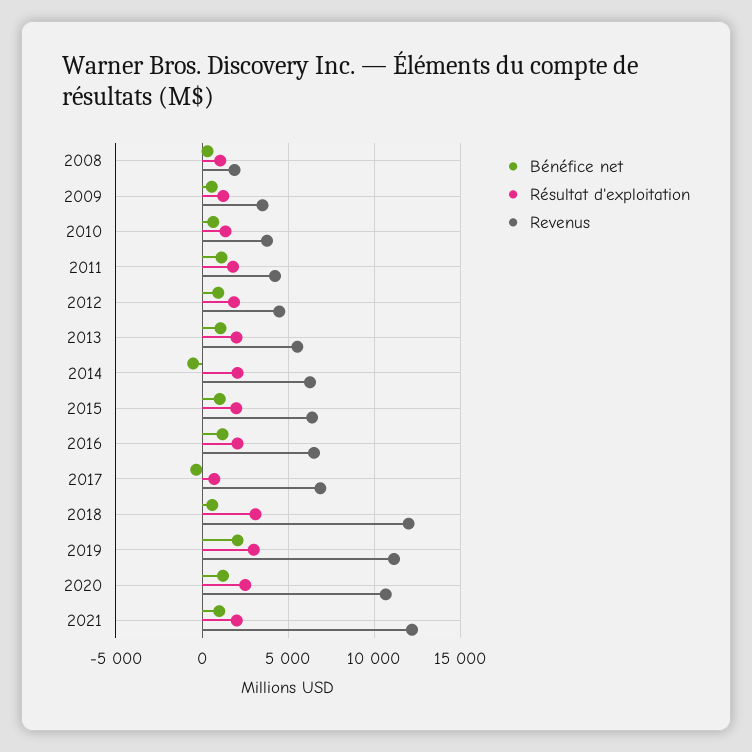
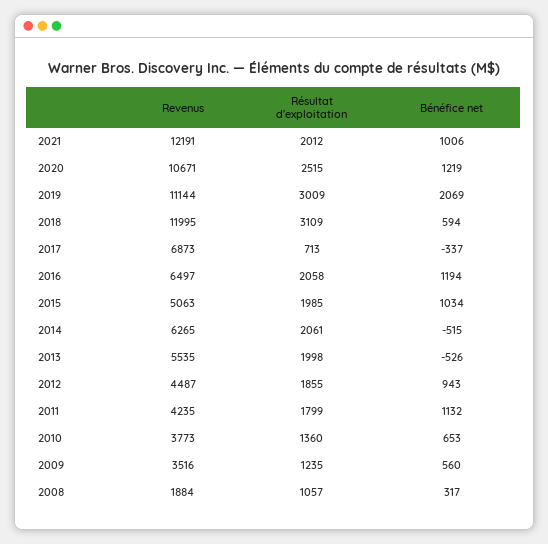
Bénéfice net, 2013: 1000 -> -526
Revenus, 2015: 6500 -> 5063

